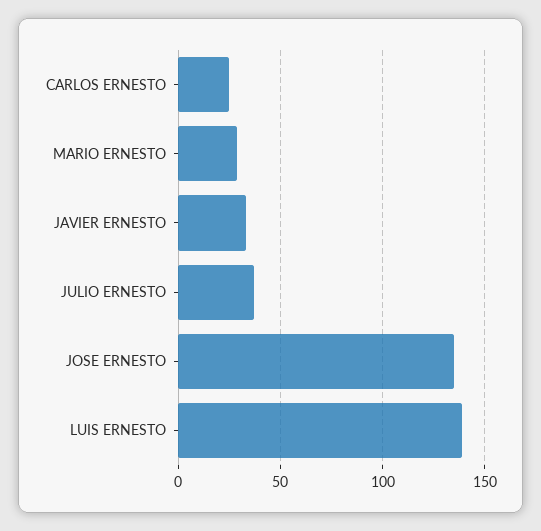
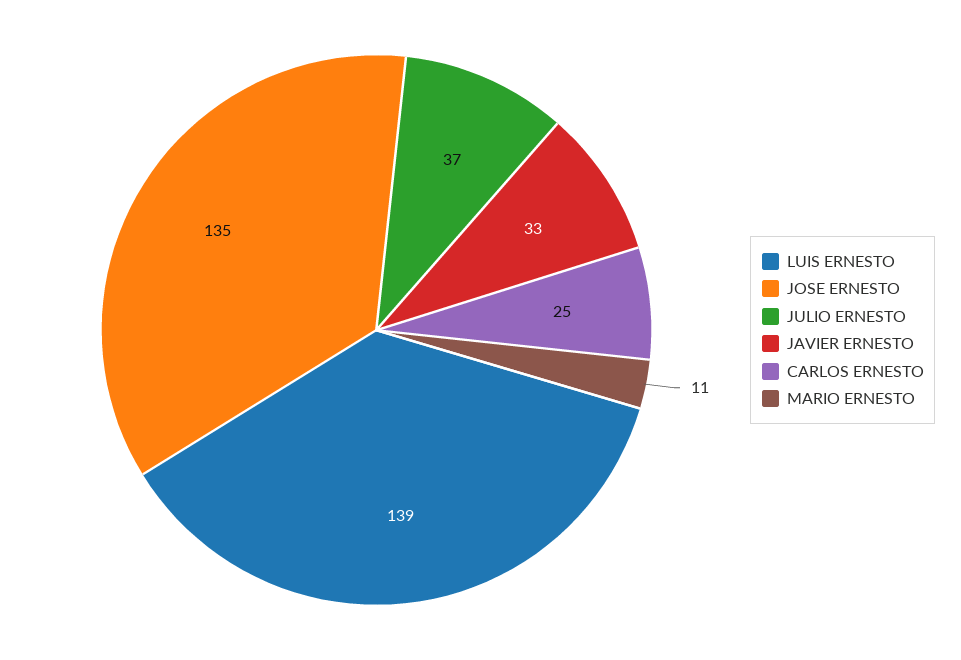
MARIO ERNESTO: 30 -> 11

